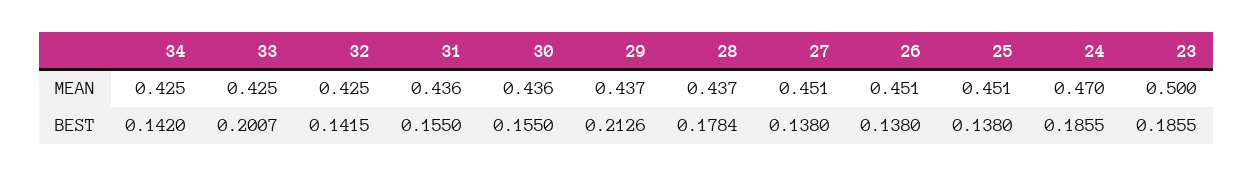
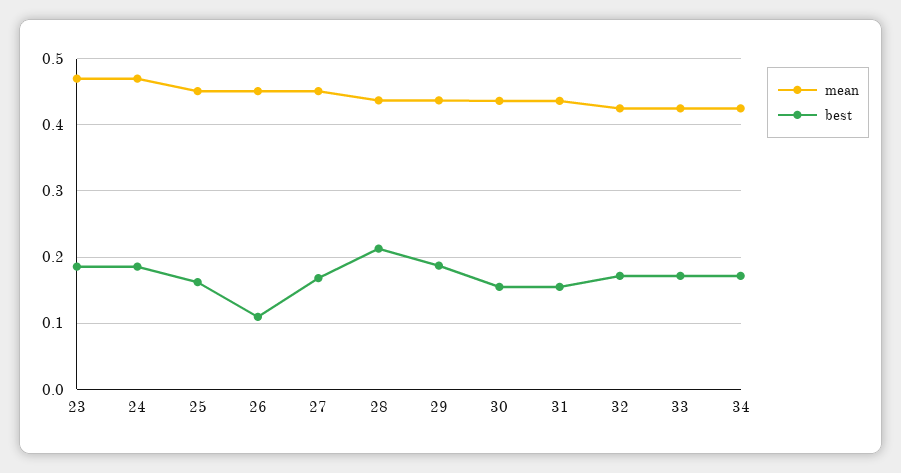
MEAN, 23: 0.5 -> 0.47
BEST, 34: 0.142 -> 0.17
BEST, 33: 0.2007 -> 0.17
BEST, 32: 0.1415 -> 0.17
BEST, 29: 0.2126 -> 0.19
BEST, 28: 0.1784 -> 0.21
BEST, 27: 0.138 -> 0.17
BEST, 26: 0.138 -> 0.11
BEST, 25: 0.138 -> 0.16

